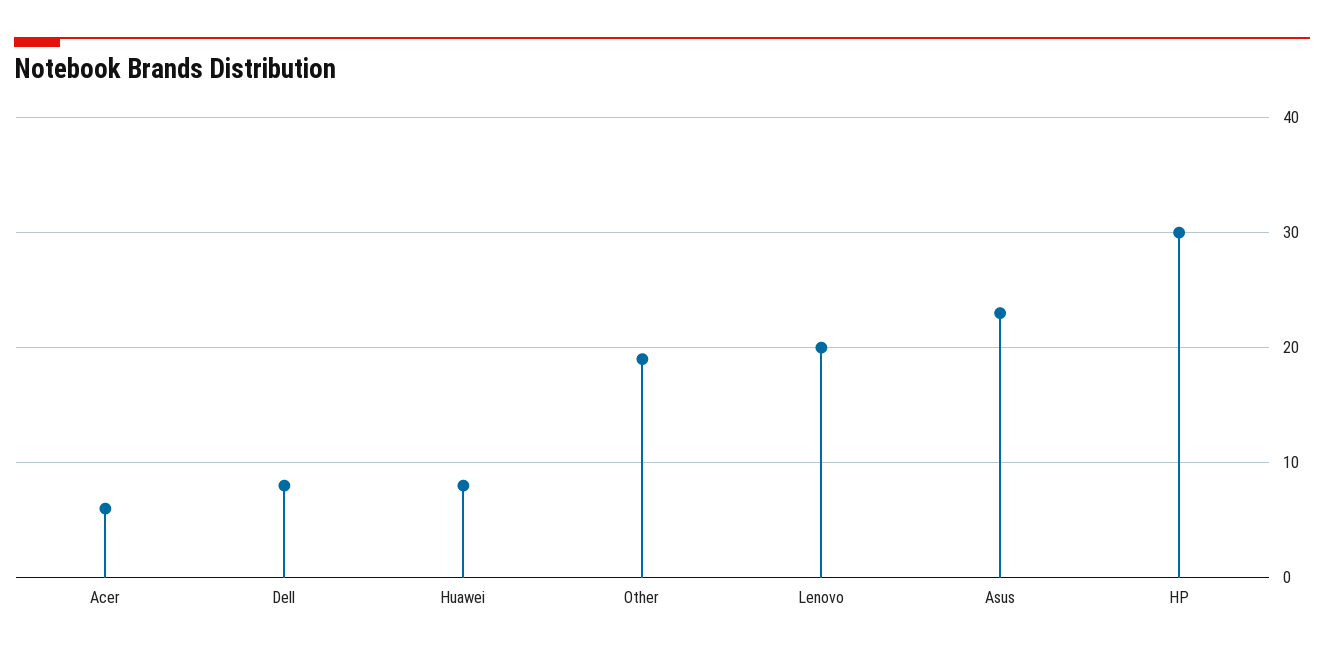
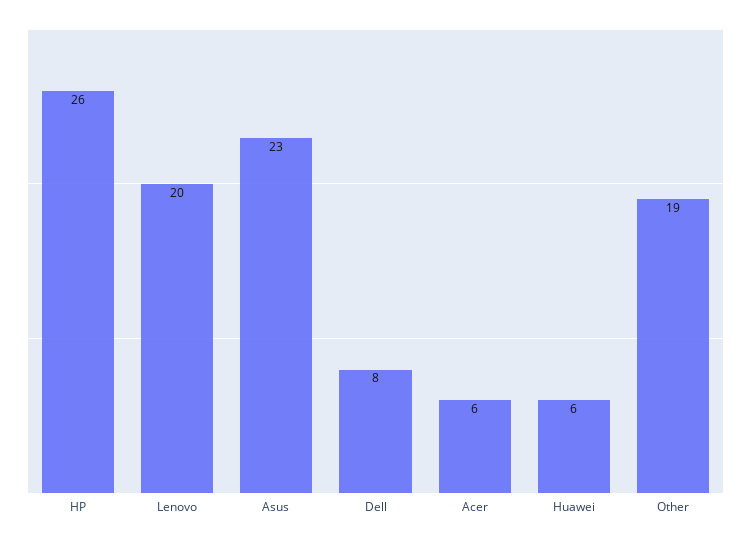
Huawei: 8 -> 6
HP: 30 -> 26

